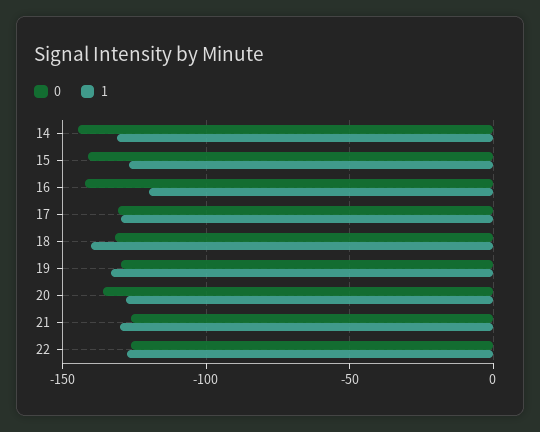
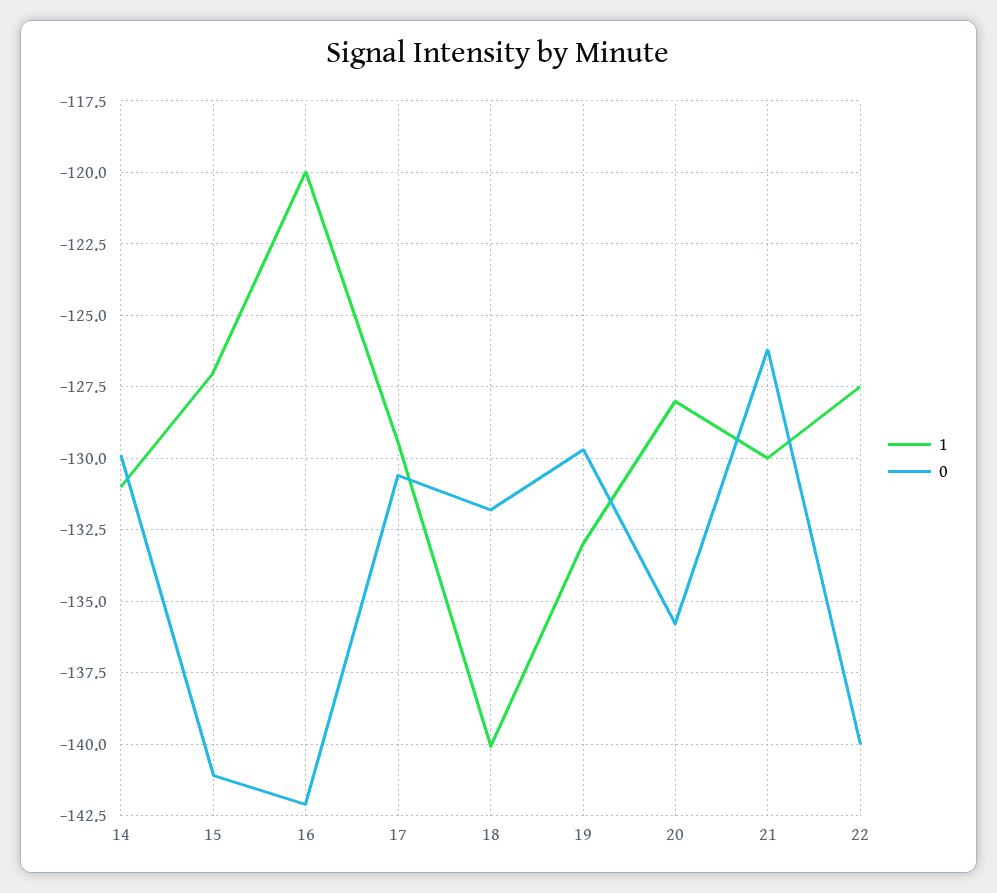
0, 14: -145 -> -130
0, 22: -125 -> -140

